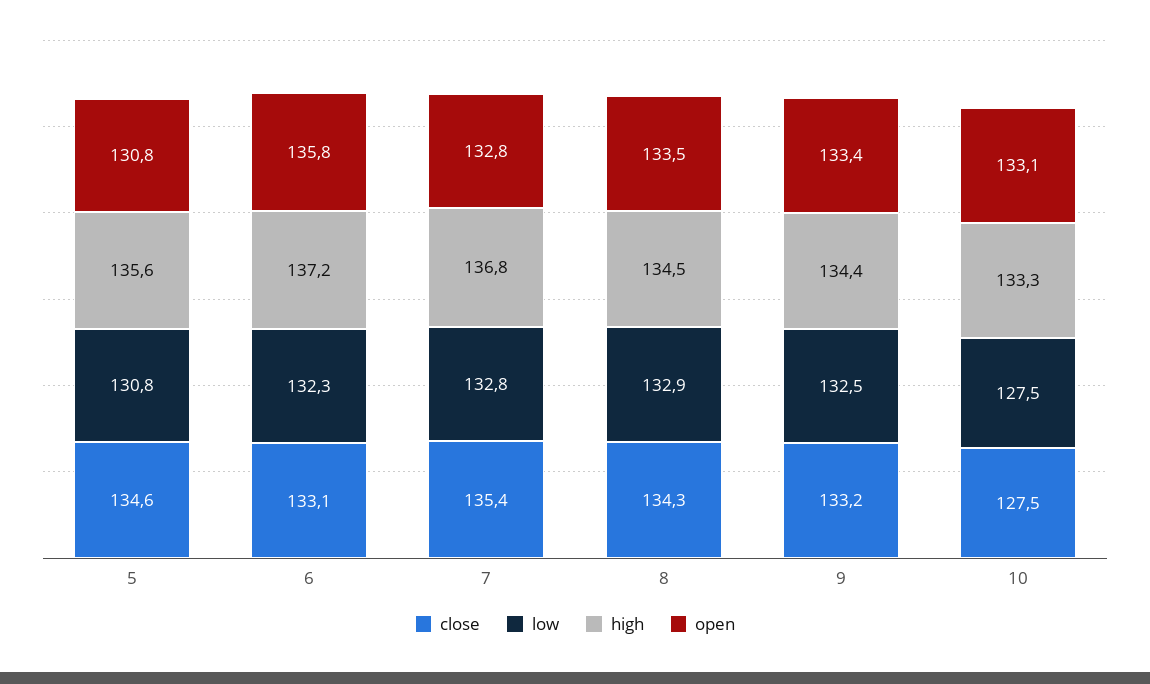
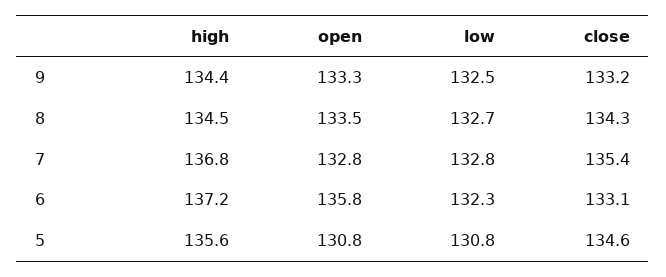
low, 8: 132.9 -> 132.7
open, 9: 133.4 -> 133.3
close, 10: 127.5 -> none
low, 10: 127.5 -> none
high, 10: 133.3 -> none
open, 10: 133.1 -> none

